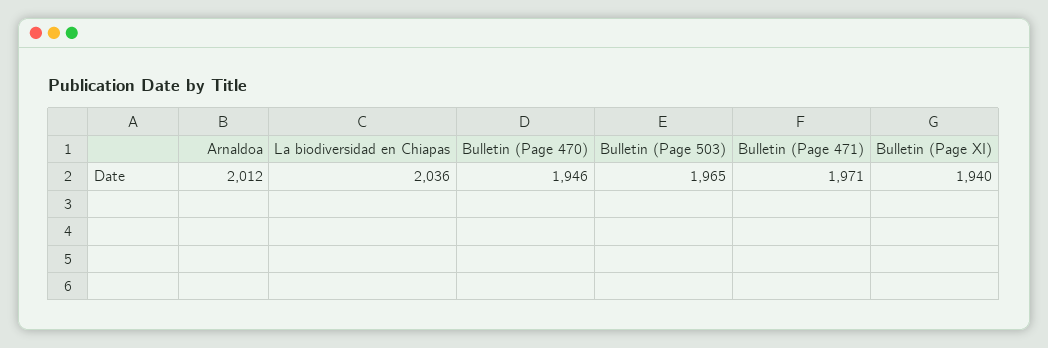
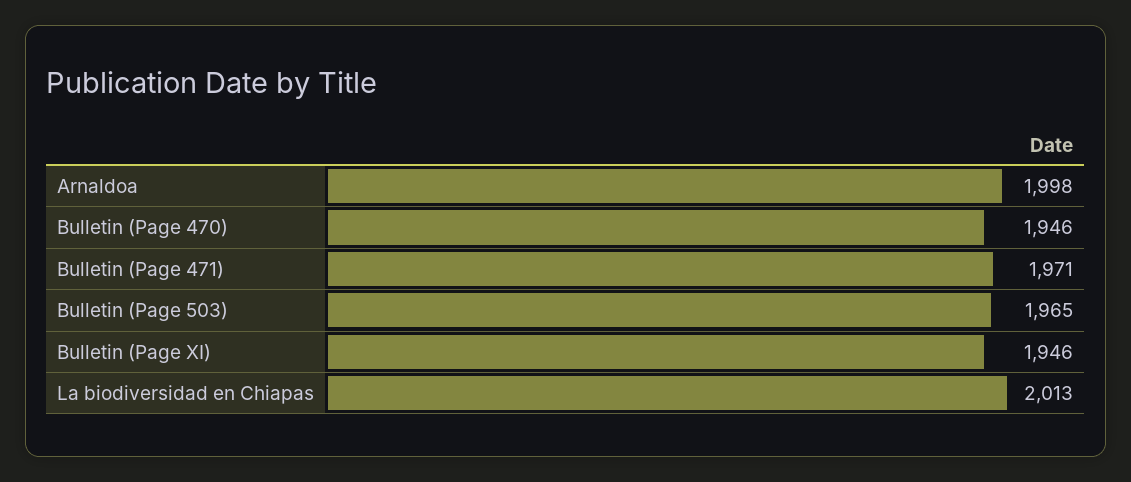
Arnaldoa: 2012 -> 1998
La biodiversidad en Chiapas: 2036 -> 2013
Bulletin (Page XI): 1940 -> 1946

